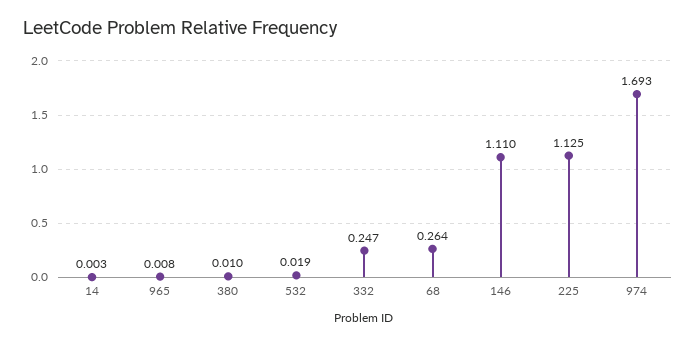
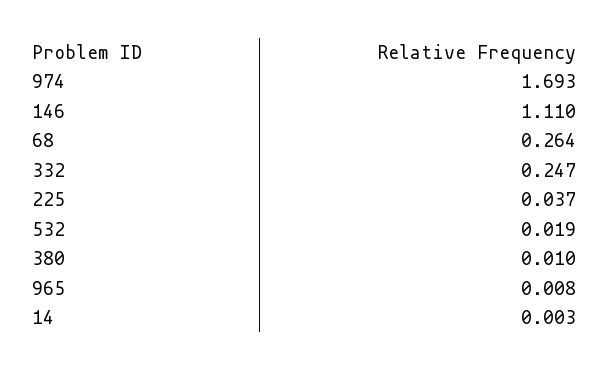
225: 1.125 -> 0.037

